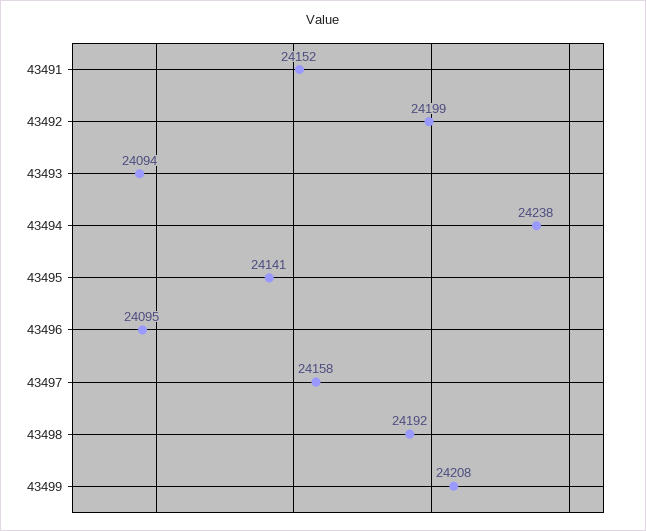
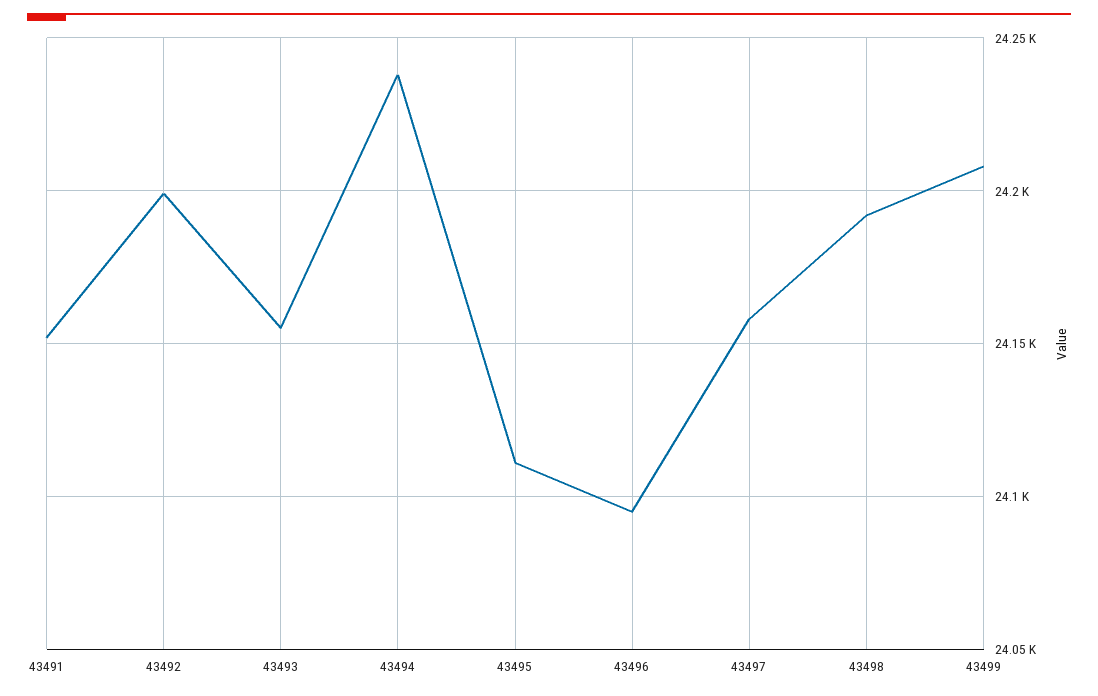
43493: 24094 -> 24155
43495: 24141 -> 24110

